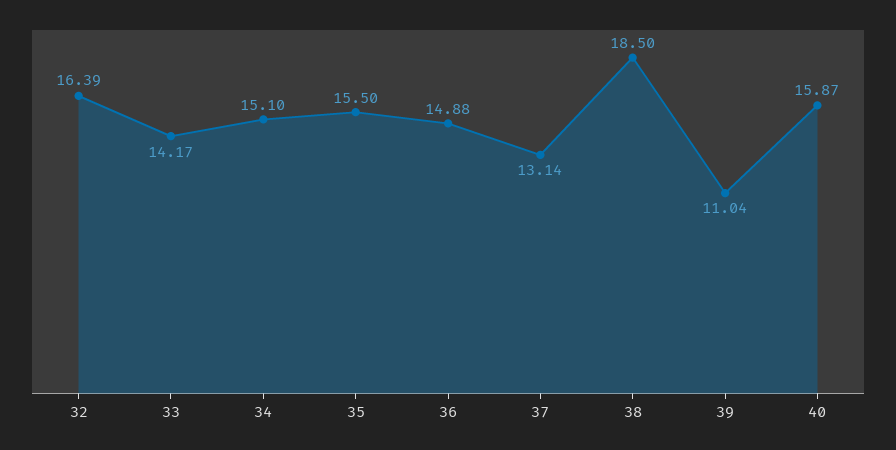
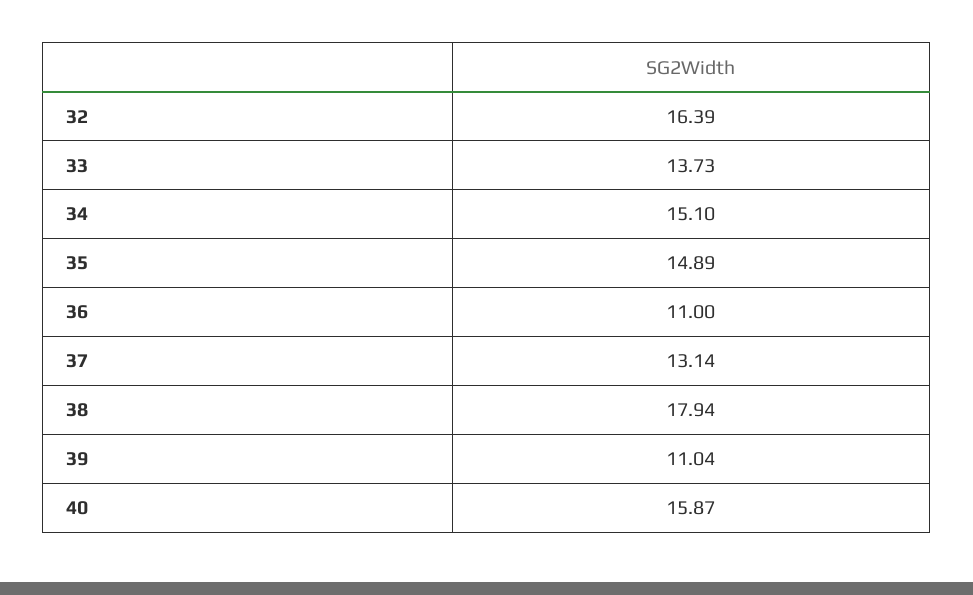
33: 14.17 -> 13.73
35: 15.5 -> 14.89
36: 14.88 -> 11
38: 18.5 -> 17.94

